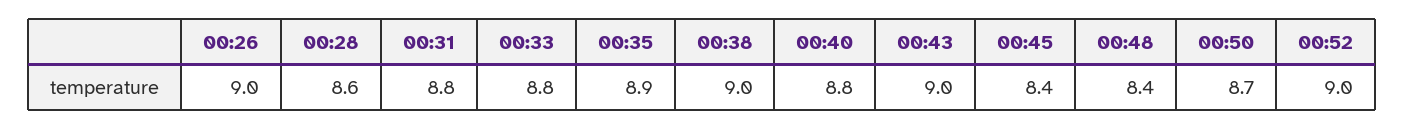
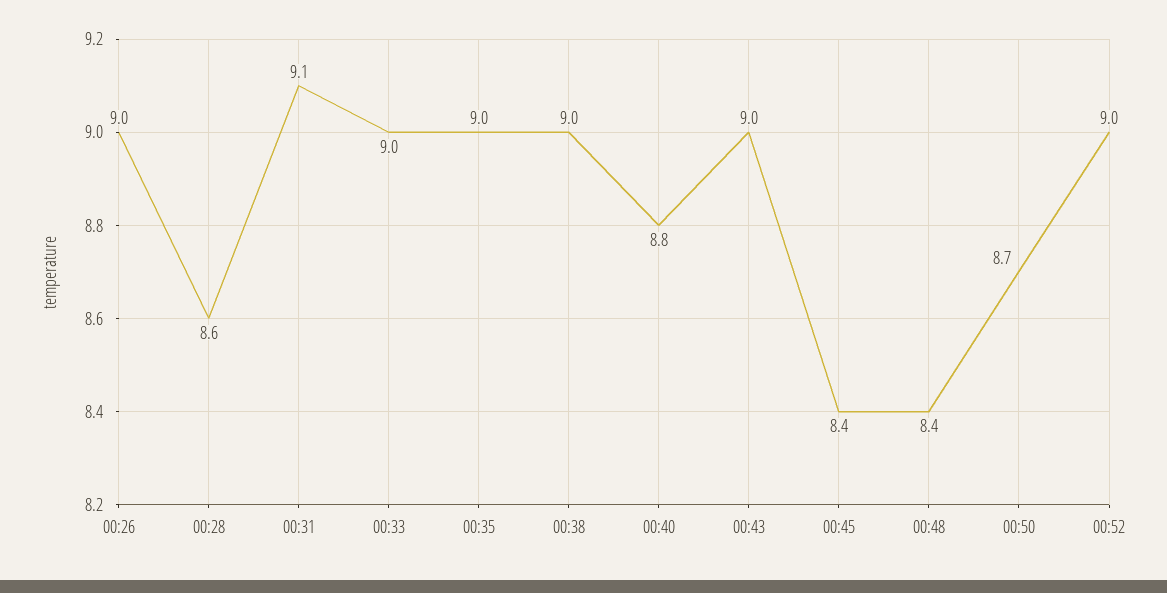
00:31: 8.8 -> 9.1
00:33: 8.8 -> 9
00:35: 8.9 -> 9

